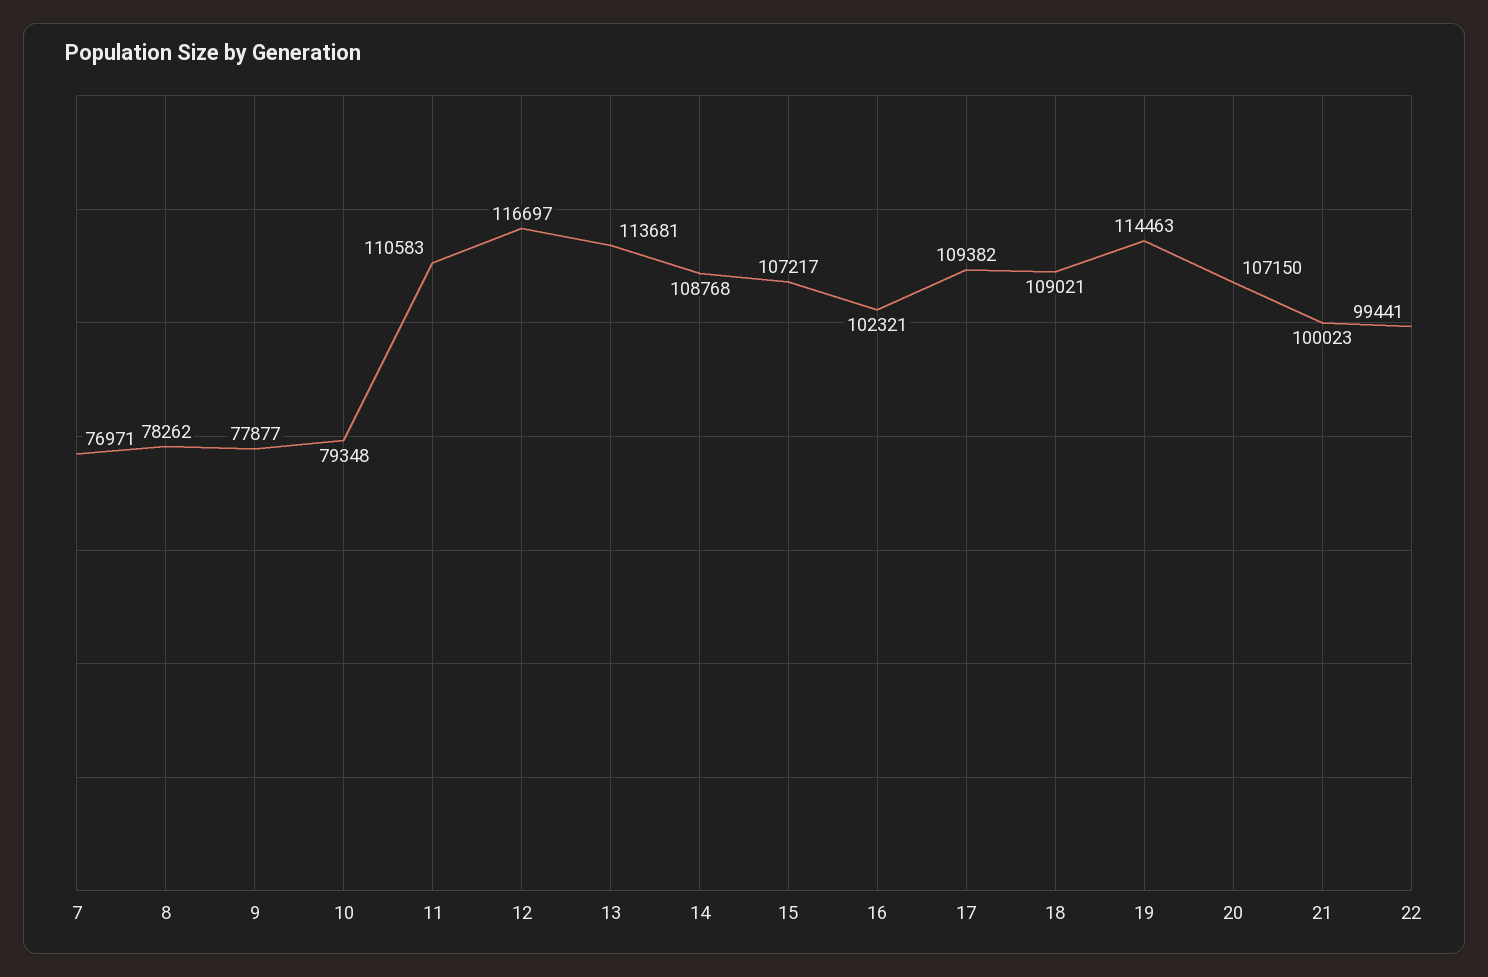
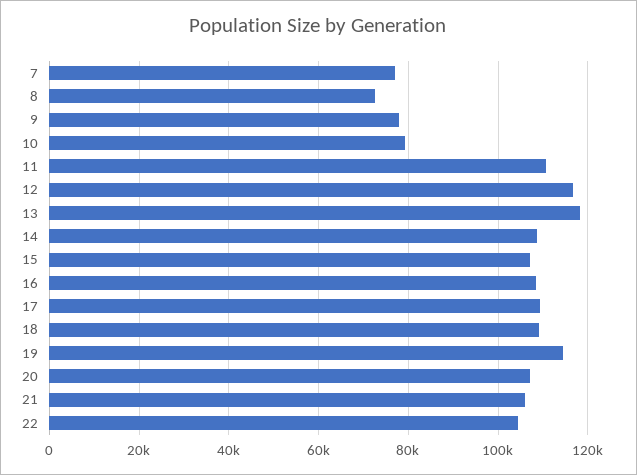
8: 78262 -> 72000
13: 113681 -> 118000
16: 102321 -> 108000
21: 100023 -> 106000
22: 99441 -> 104000

